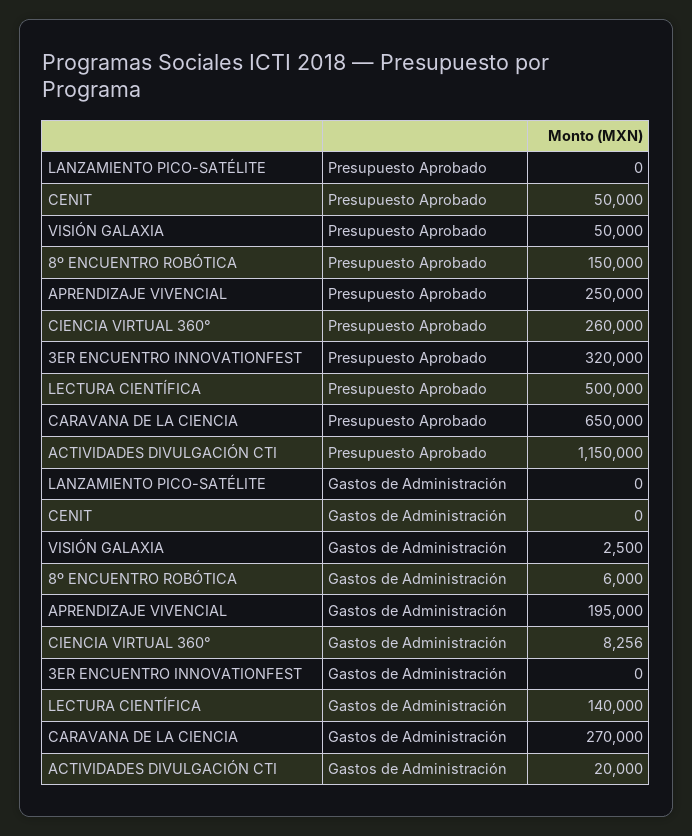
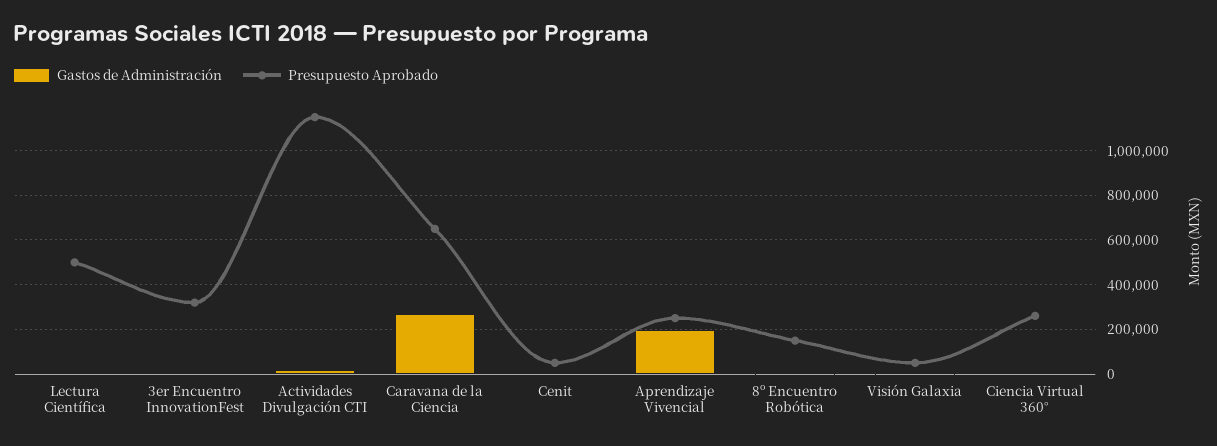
Presupuesto Aprobado, LANZAMIENTO PICO-SATÉLITE: 0 -> none
Gastos de Administración, LANZAMIENTO PICO-SATÉLITE: 0 -> none
Gastos de Administración, LECTURA CIENTÍFICA: 140000 -> 0

